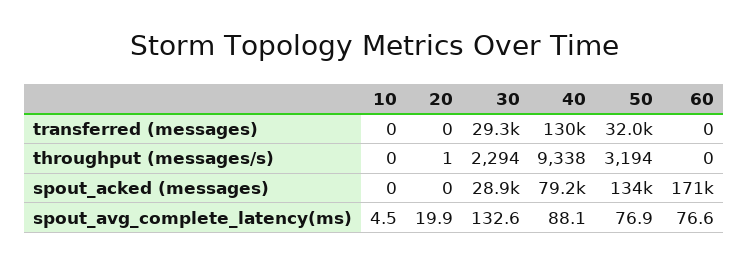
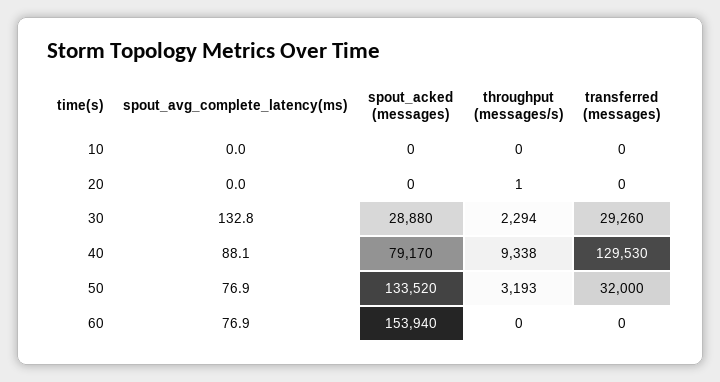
50, throughput (messages/s): 3194 -> 3193
60, spout_acked (messages): 171000 -> 153940
10, spout_avg_complete_latency(ms): 4.5 -> 0
20, spout_avg_complete_latency(ms): 19.9 -> 0
30, spout_avg_complete_latency(ms): 132.6 -> 132.8
60, spout_avg_complete_latency(ms): 76.6 -> 76.9

